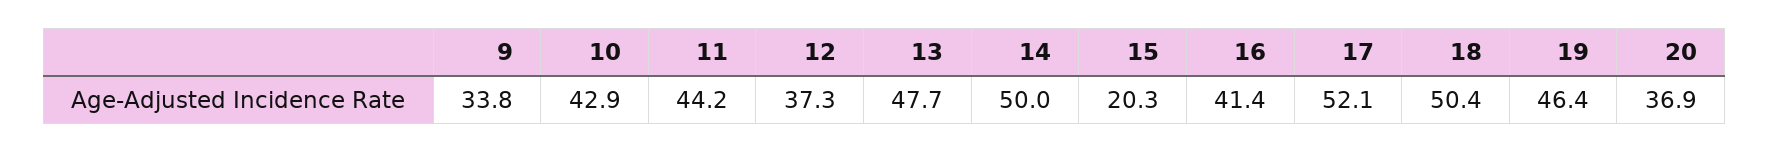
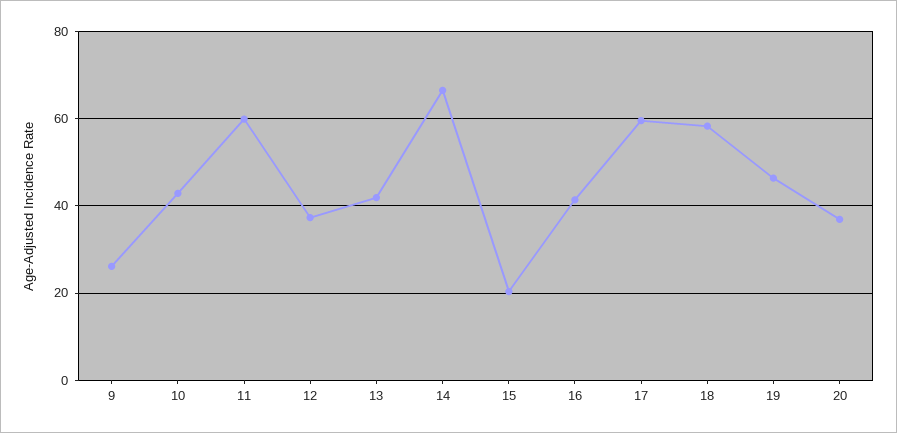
9: 33.8 -> 26
11: 44.2 -> 60
13: 47.7 -> 42
14: 50 -> 66
17: 52.1 -> 60
18: 50.4 -> 58

